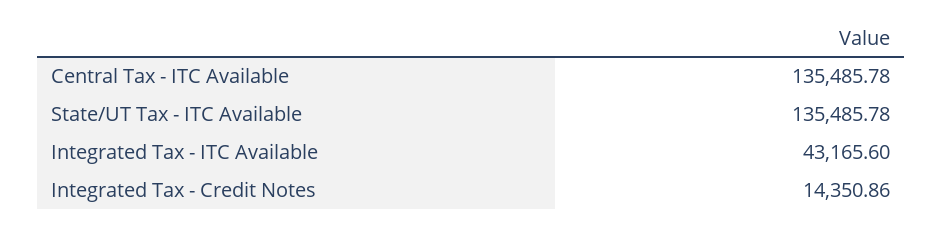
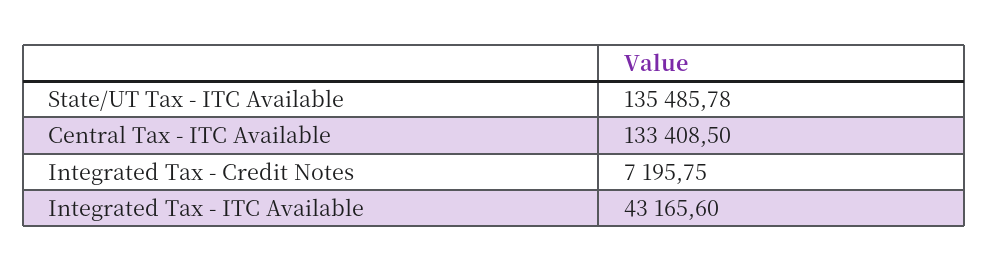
Central Tax - ITC Available: 135485.78 -> 133408.5
Integrated Tax - Credit Notes: 14350.86 -> 7195.75

